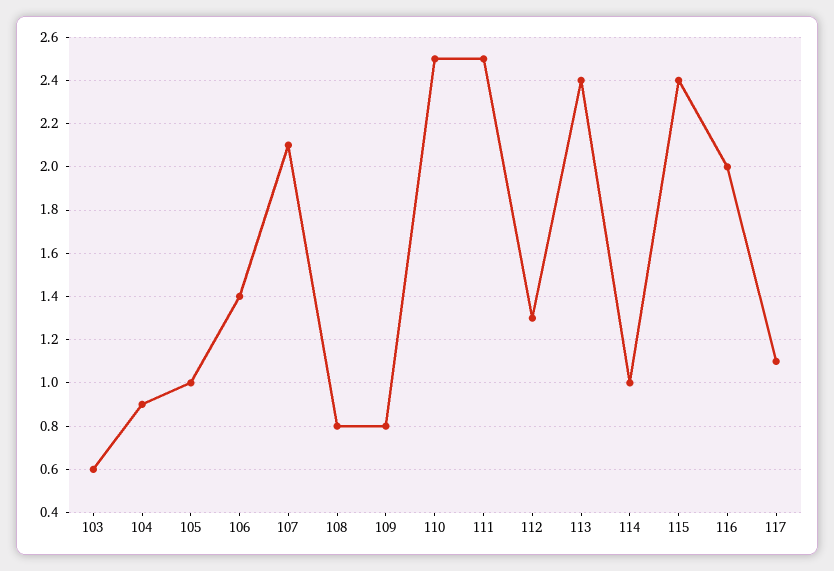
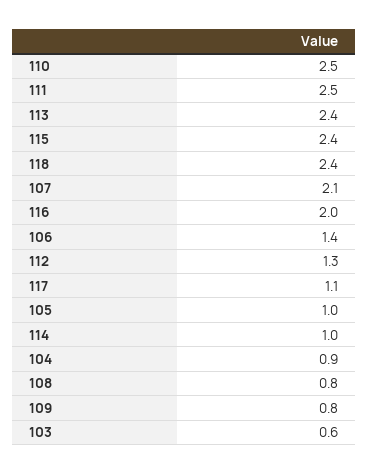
118: none -> 2.4

